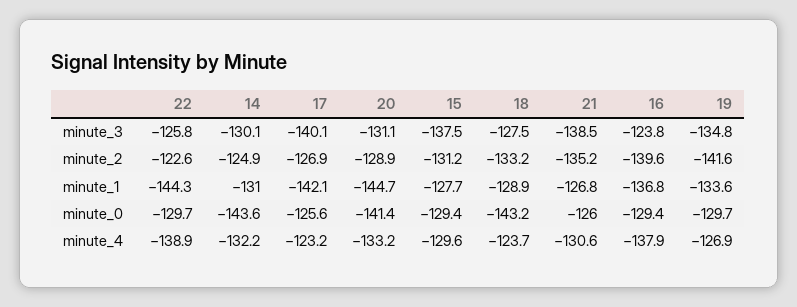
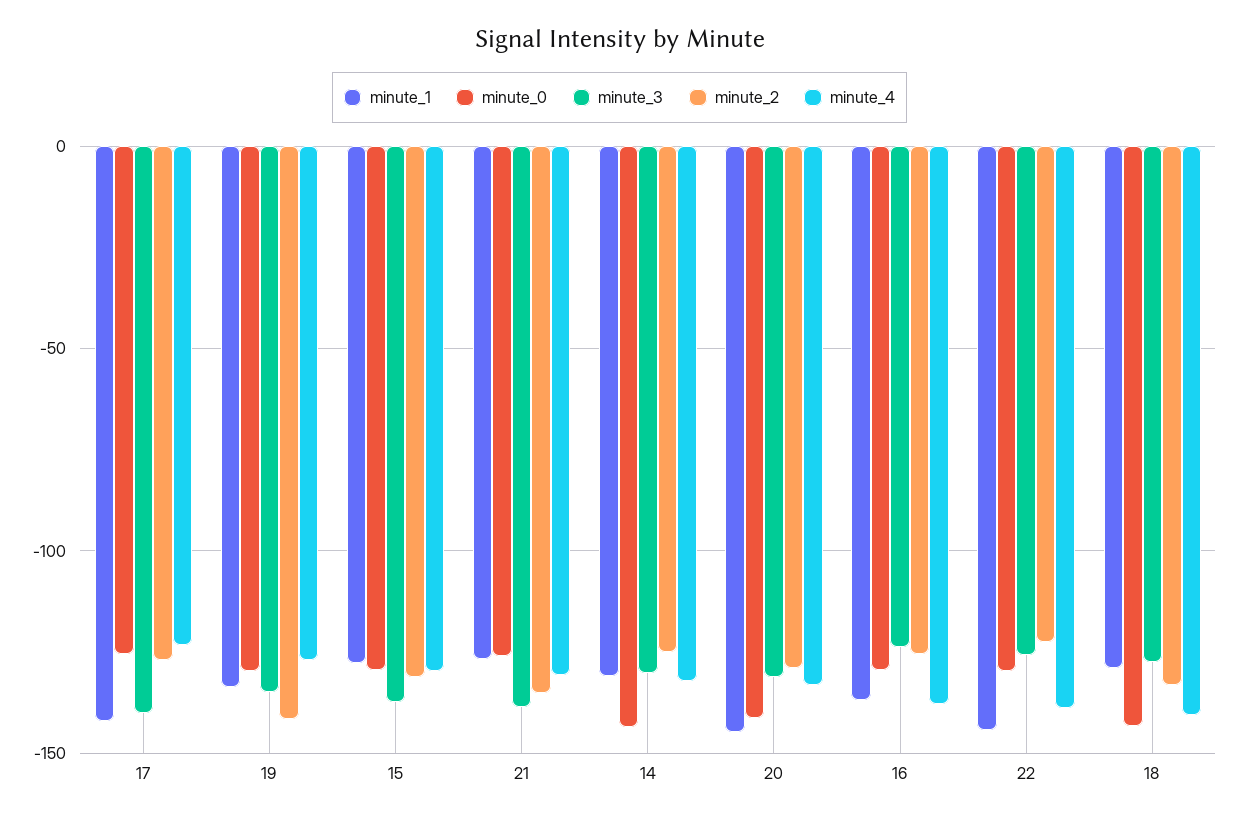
minute_2, 16: -139.6 -> -125
minute_4, 18: -123.7 -> -140

